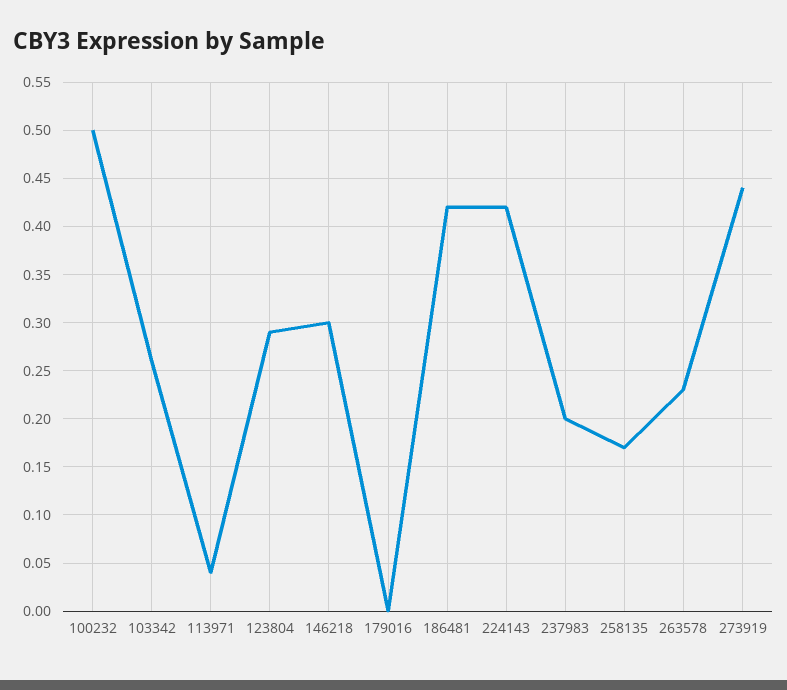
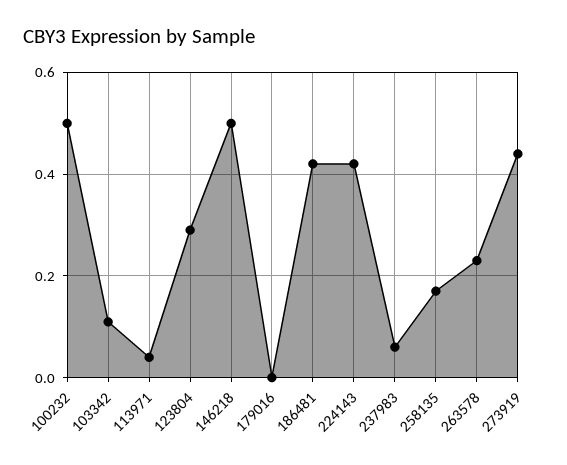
103342: 0.26 -> 0.1
146218: 0.3 -> 0.5
237983: 0.2 -> 0.05

